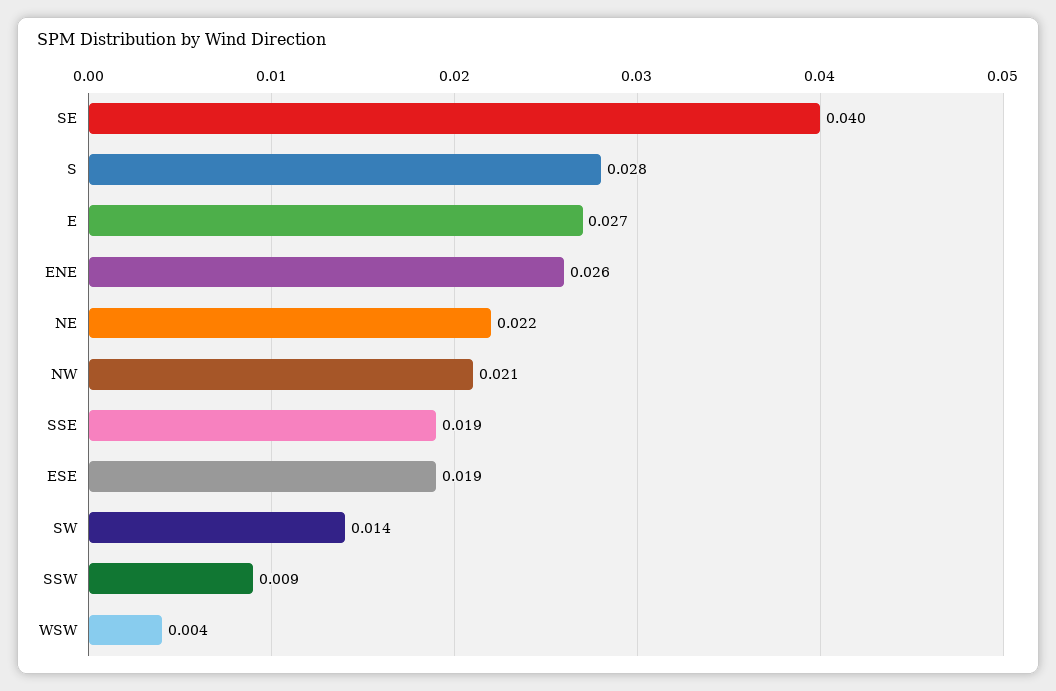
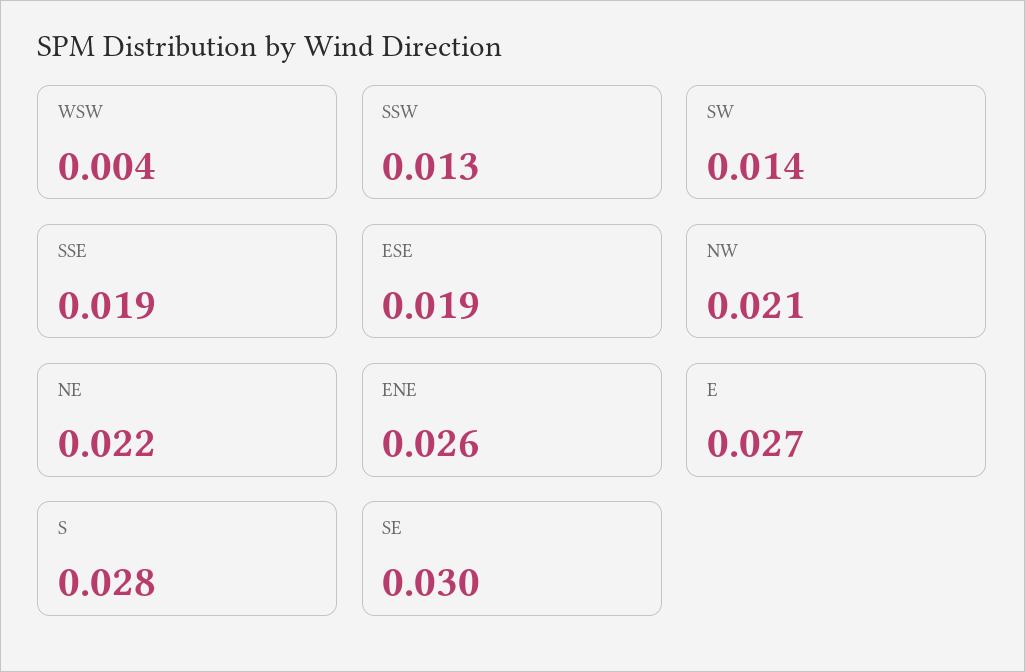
SE: 0.04 -> 0.03
SSW: 0.009 -> 0.013

